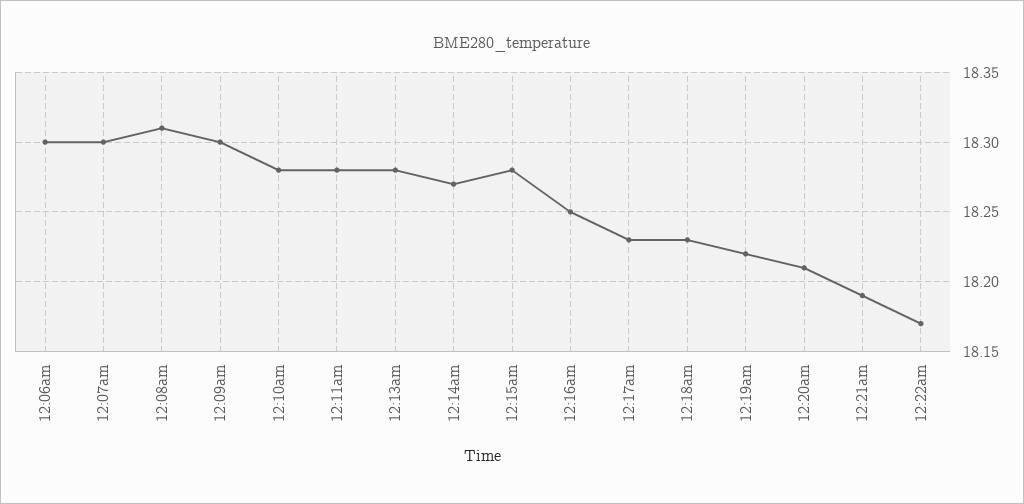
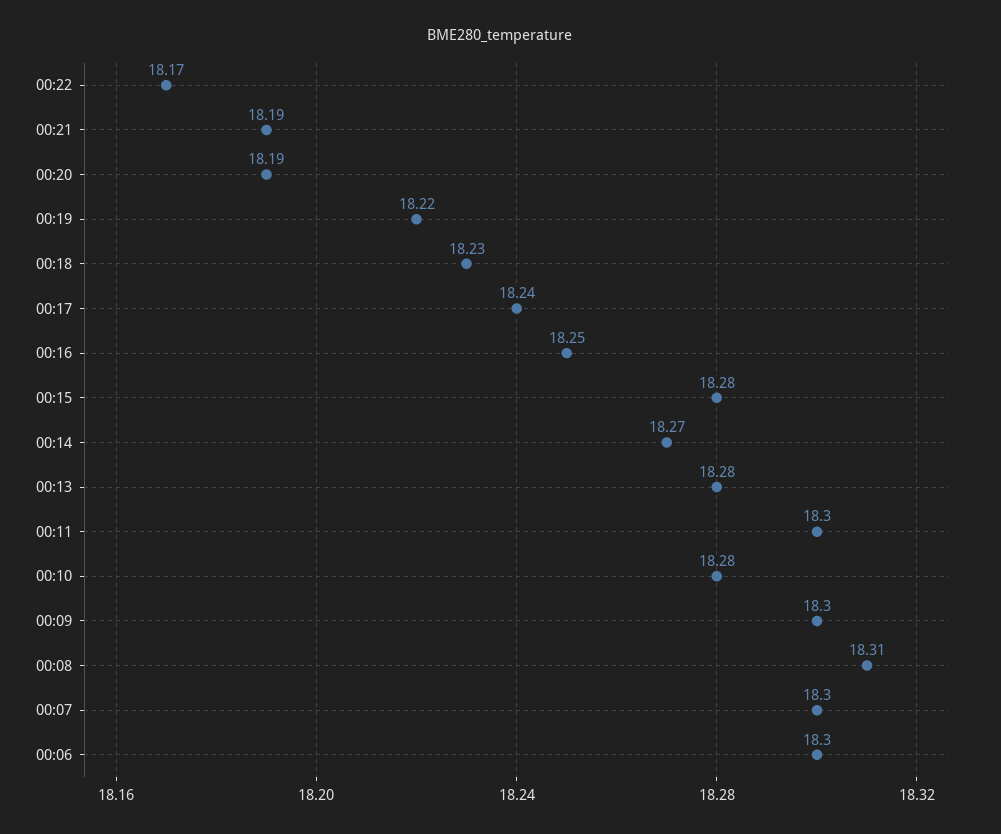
12:11am: 18.28 -> 18.3
12:17am: 18.23 -> 18.24
12:20am: 18.21 -> 18.19

